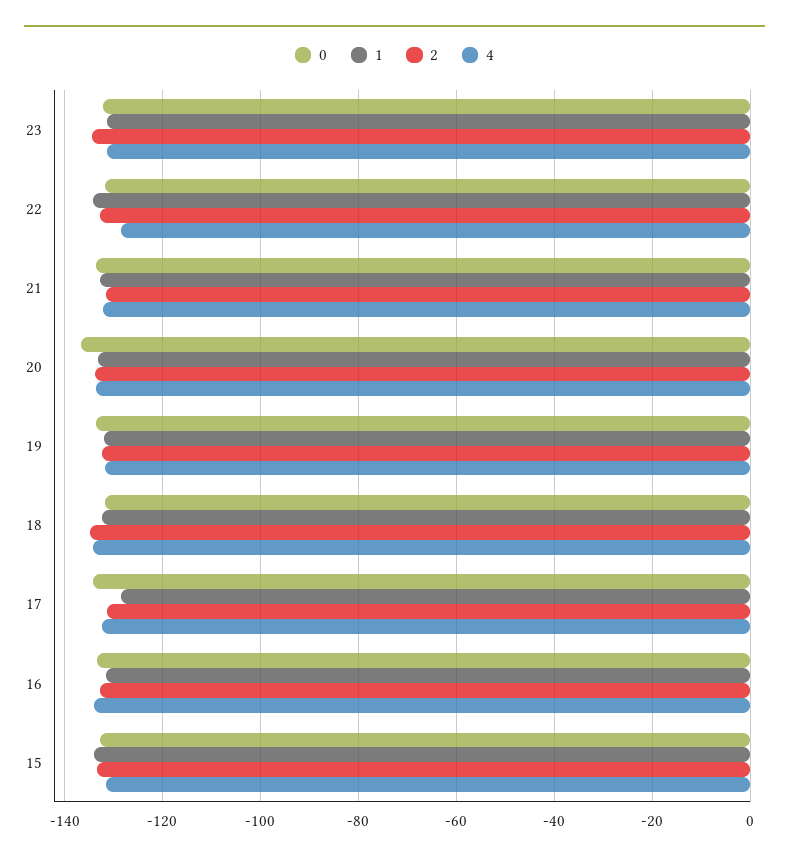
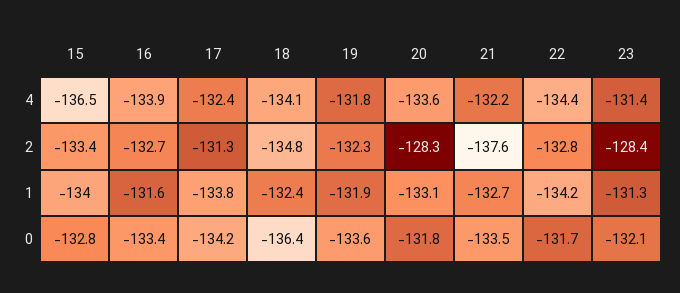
2, 23: -134 -> -128.4
4, 22: -128 -> -134.4
2, 21: -132 -> -137.6
0, 20: -136 -> -131.8
2, 20: -134 -> -128.3
0, 18: -132 -> -136.4
1, 17: -128 -> -133.8
4, 15: -132 -> -136.5

